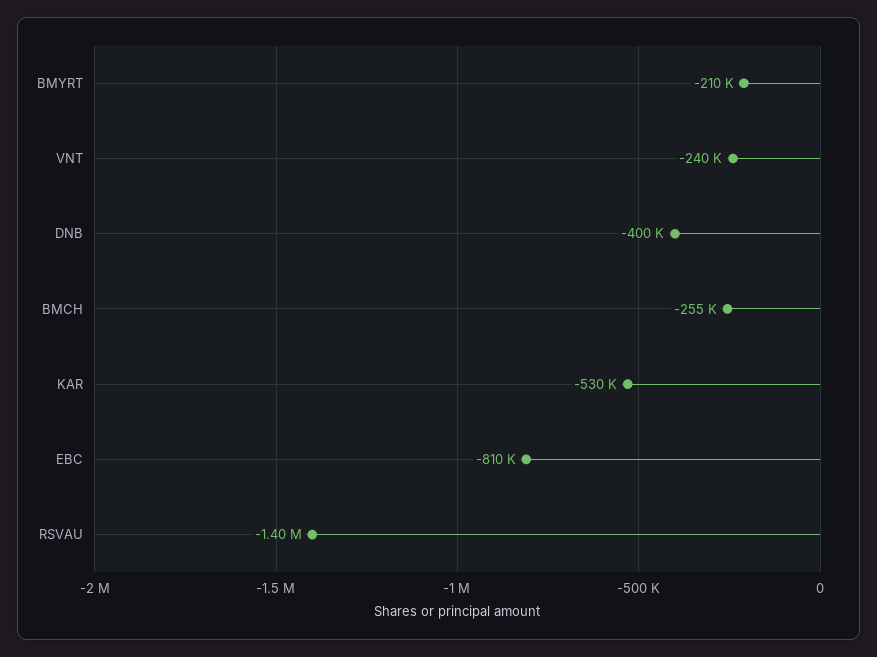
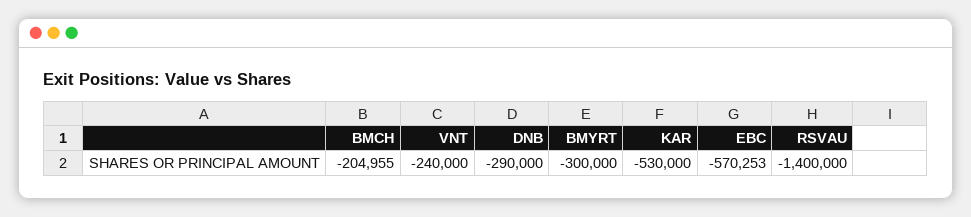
BMYRT: -210000 -> -300000
DNB: -400000 -> -290000
BMCH: -255000 -> -204955
EBC: -810000 -> -570253

